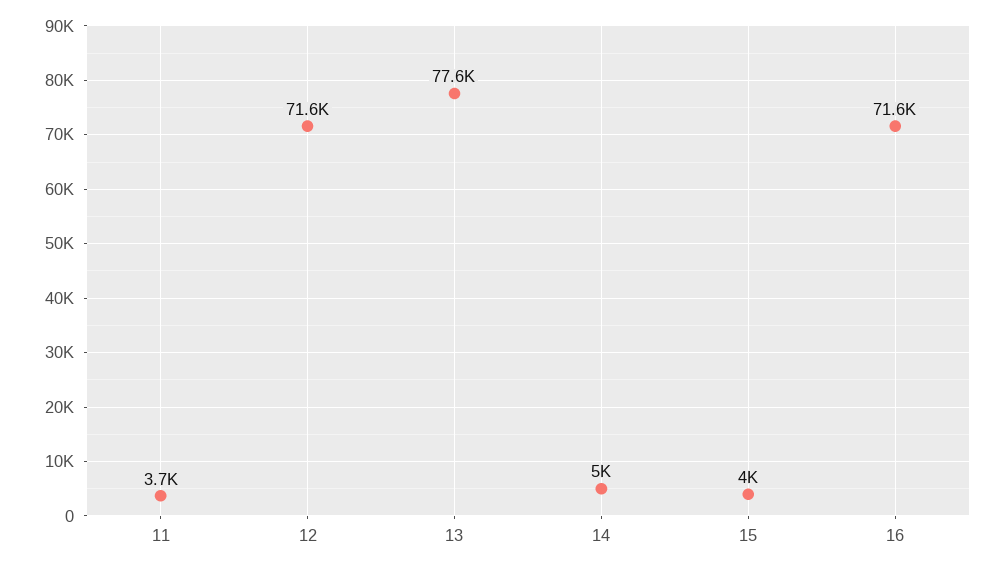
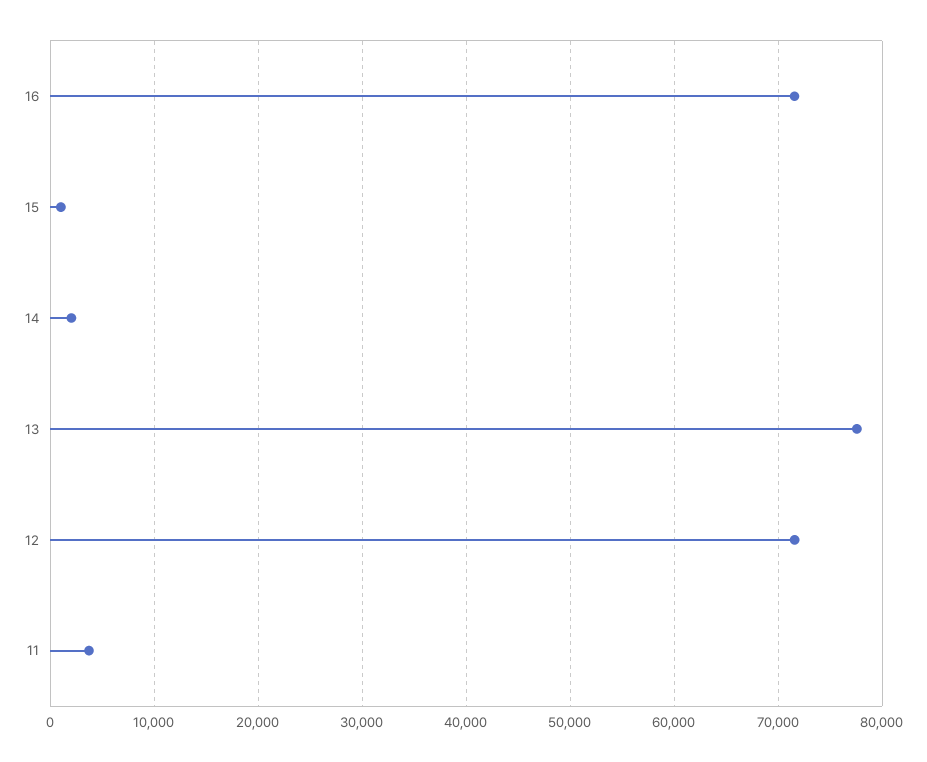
14: 5000 -> 2000
15: 4000 -> 1000

